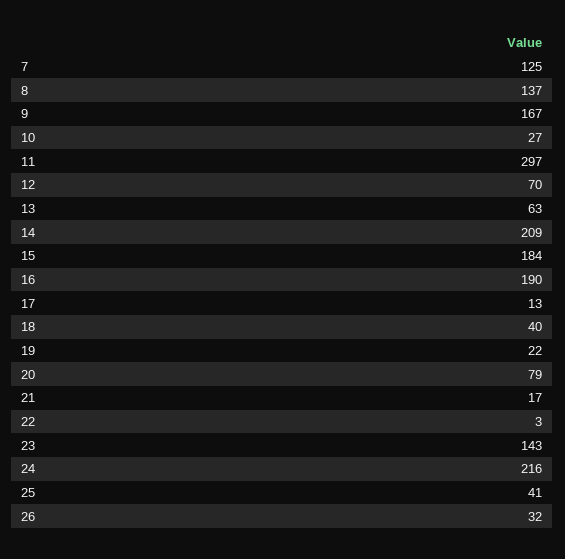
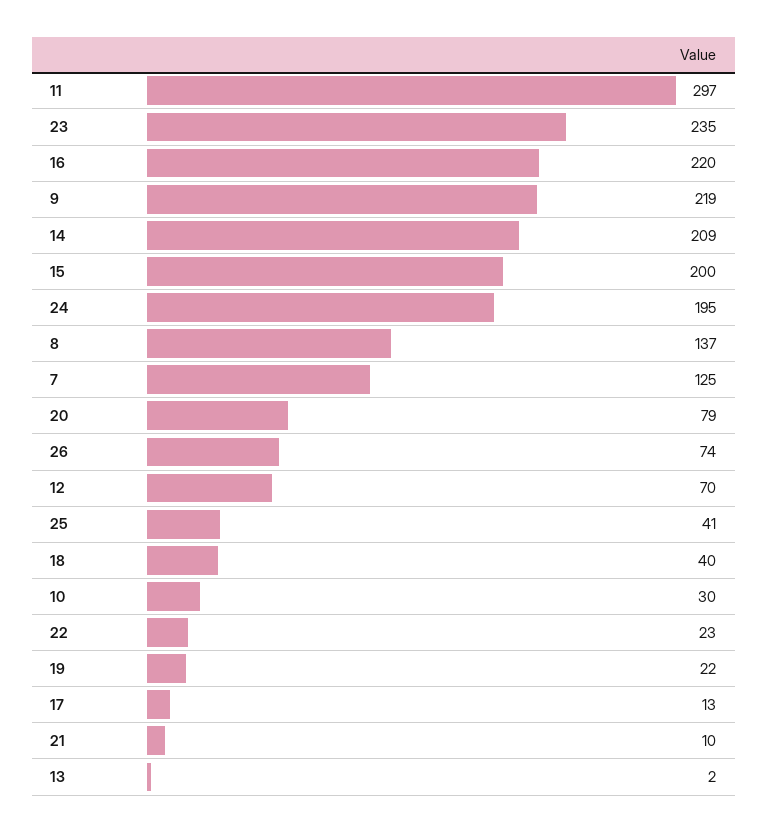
9: 167 -> 219
10: 27 -> 30
13: 63 -> 2
15: 184 -> 200
16: 190 -> 220
21: 17 -> 10
22: 3 -> 23
23: 143 -> 235
24: 216 -> 195
26: 32 -> 74

